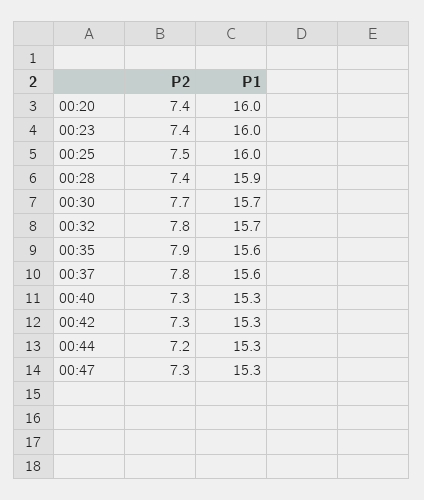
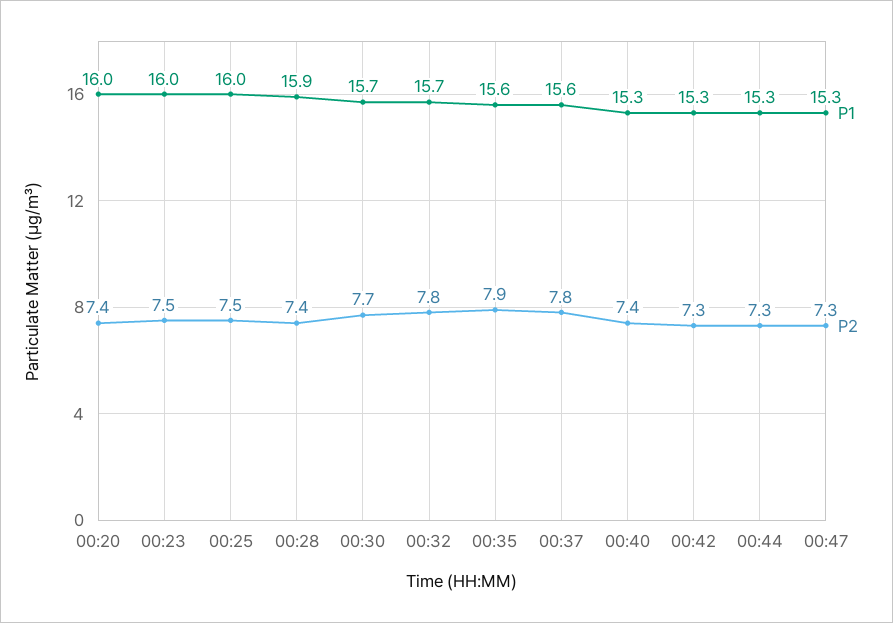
P2, 00:23: 7.4 -> 7.5
P2, 00:40: 7.3 -> 7.4
P2, 00:44: 7.2 -> 7.3

